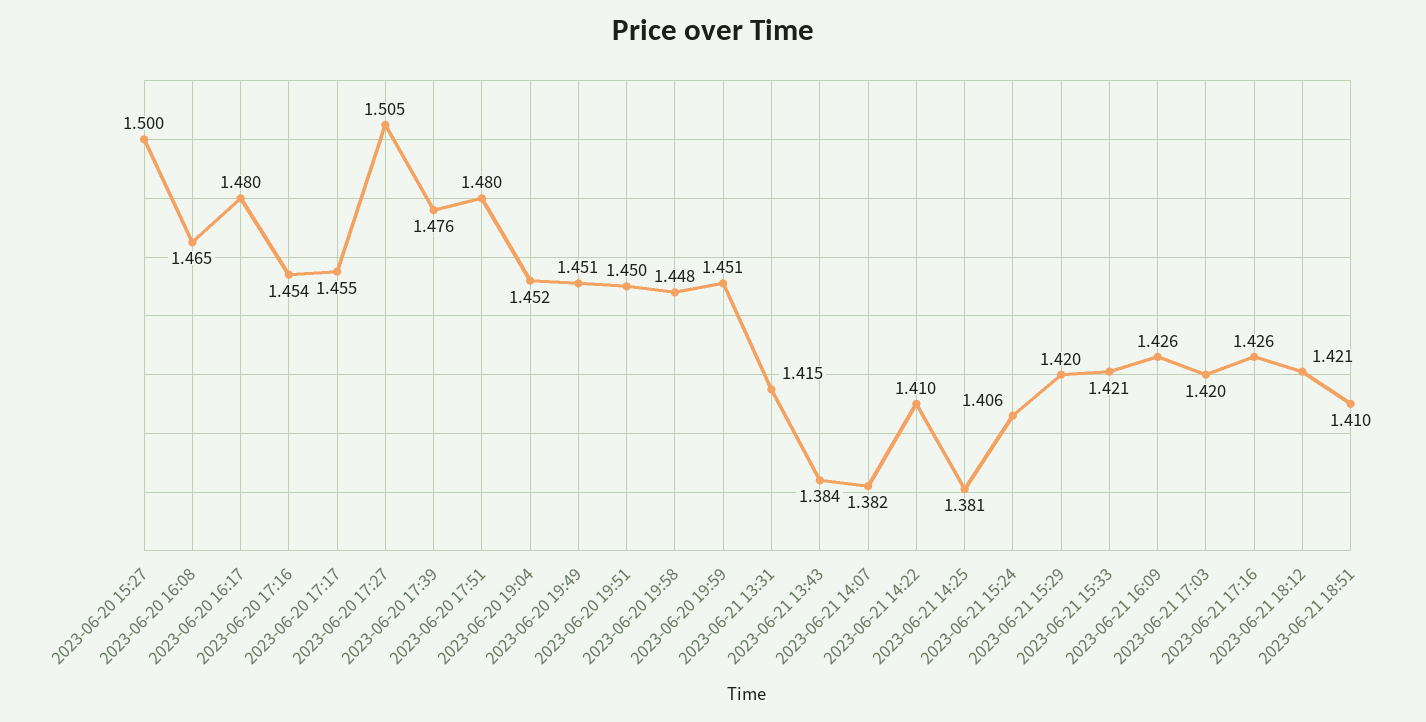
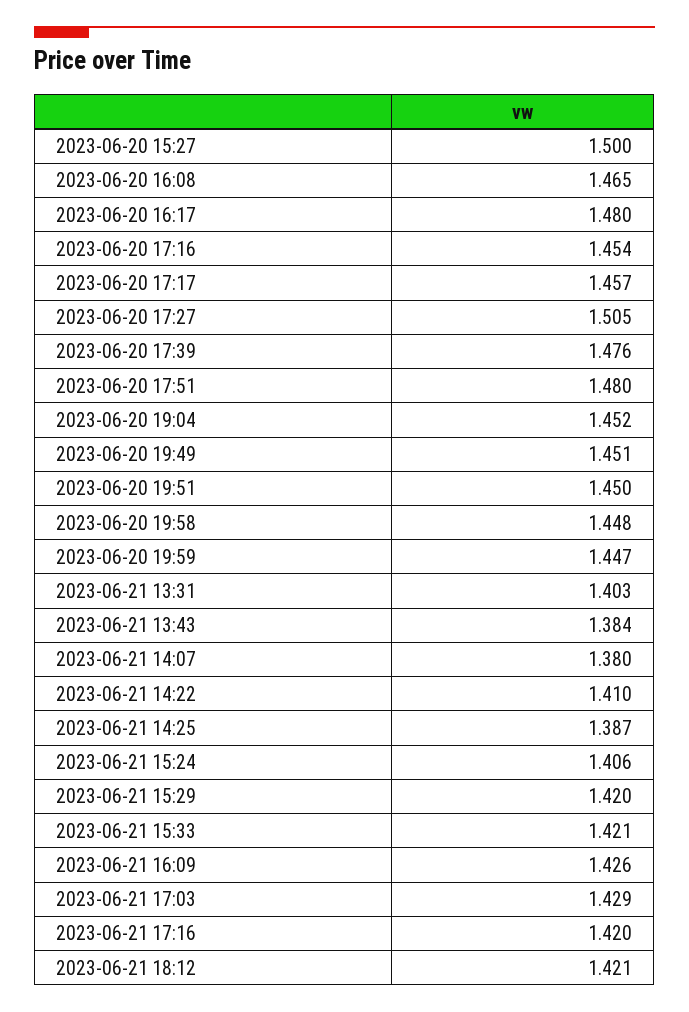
2023-06-20 17:17: 1.455 -> 1.457
2023-06-20 19:59: 1.451 -> 1.447
2023-06-21 13:31: 1.415 -> 1.403
2023-06-21 14:07: 1.382 -> 1.38
2023-06-21 14:25: 1.381 -> 1.387
2023-06-21 17:03: 1.42 -> 1.429
2023-06-21 17:16: 1.426 -> 1.42
2023-06-21 18:51: 1.41 -> none

